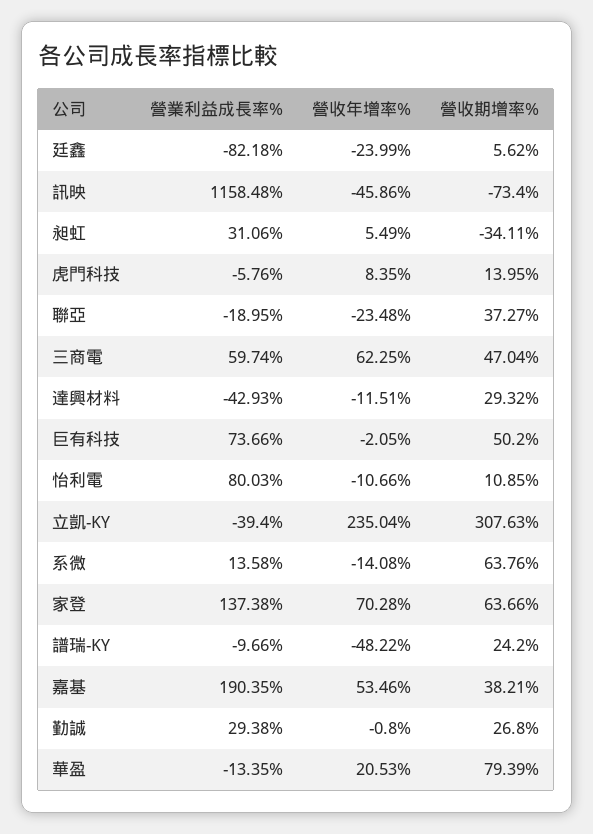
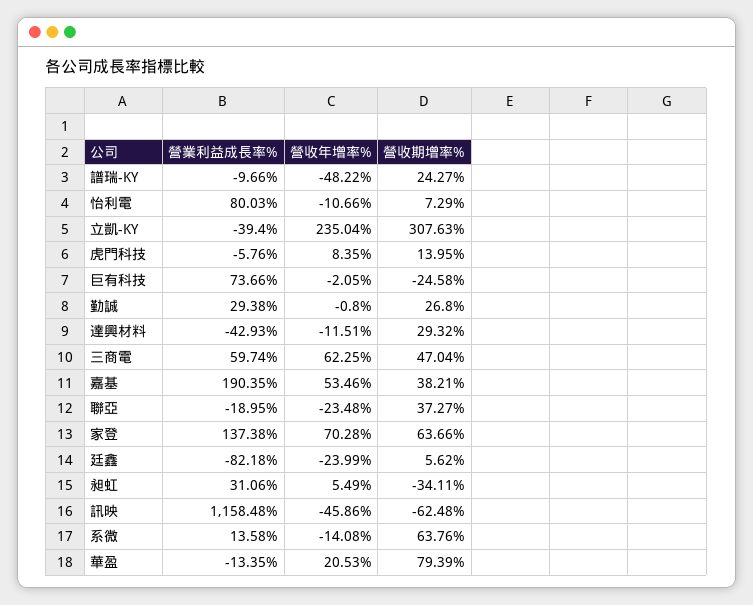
營收期增率%, 訊映: -73.4 -> -62.48
營收期增率%, 巨有科技: 50.2 -> -24.58
營收期增率%, 怡利電: 10.85 -> 7.29
營收期增率%, 譜瑞-KY: 24.2 -> 24.27

